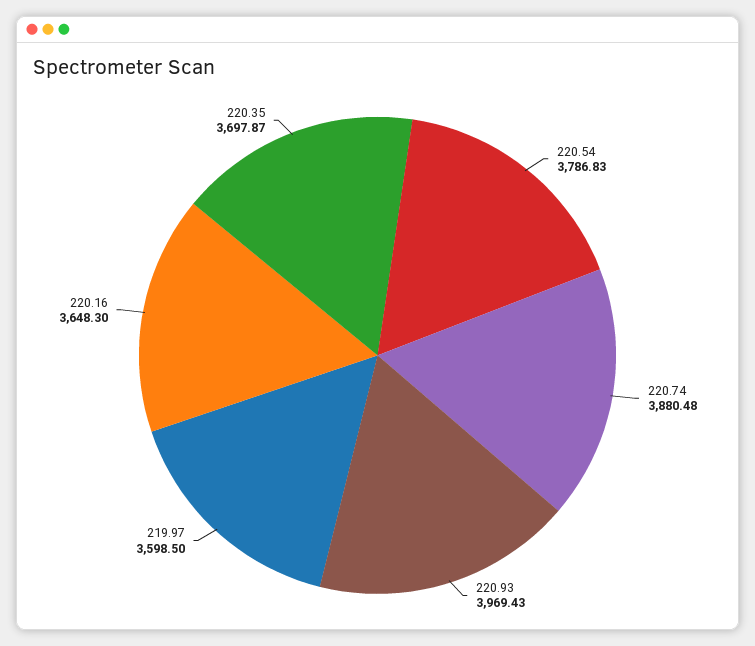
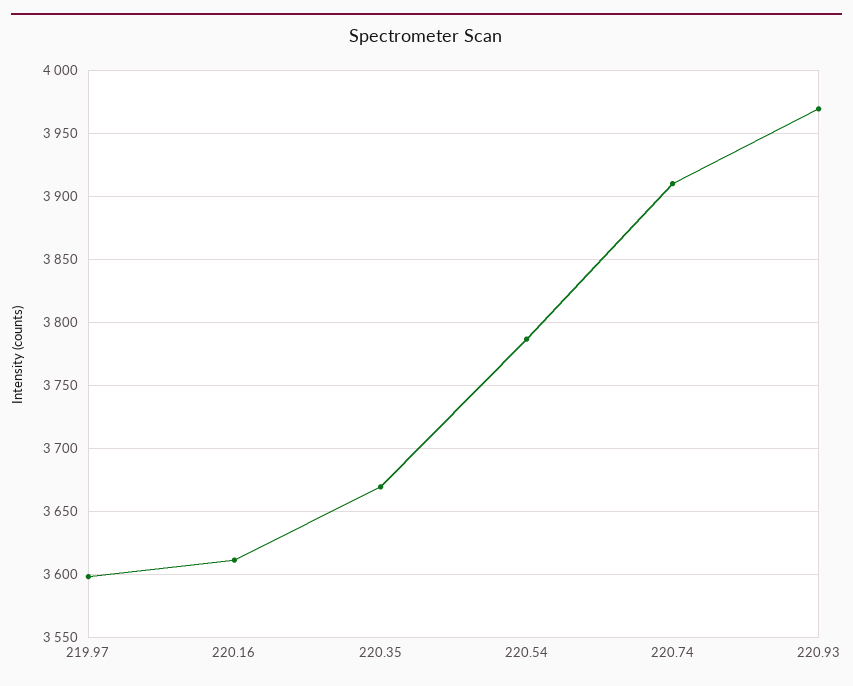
220.74: 3880.48 -> 3910
220.16: 3648.3 -> 3610
220.35: 3697.87 -> 3670

